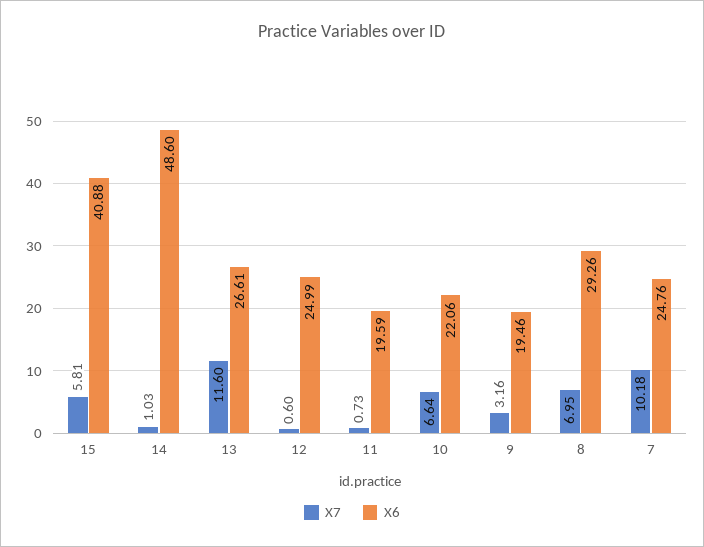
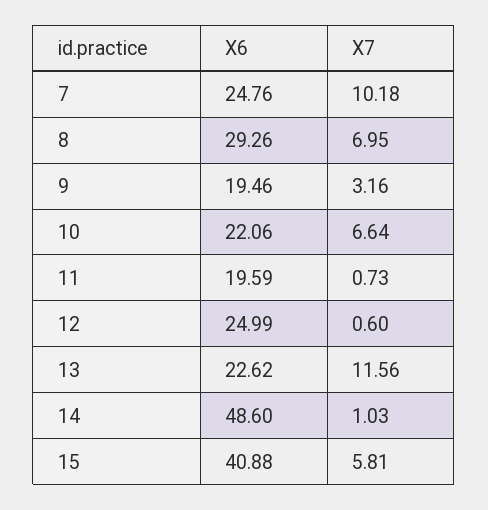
X7, 13: 11.6 -> 11.56
X6, 13: 26.61 -> 22.62

